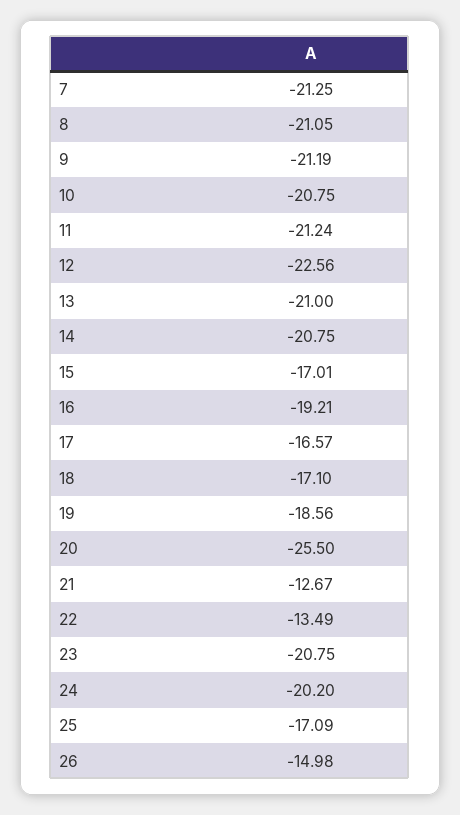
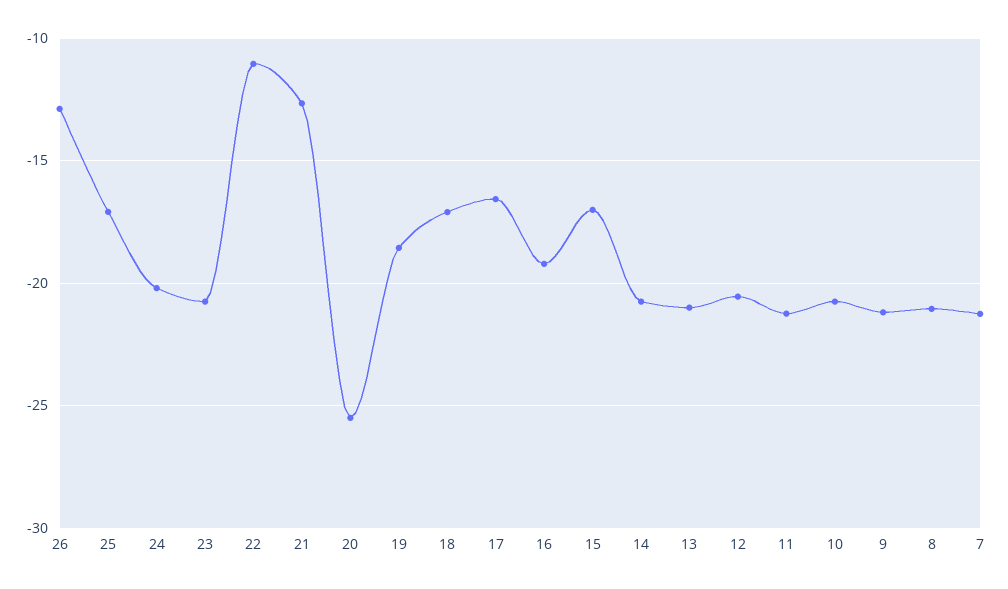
12: -22.56 -> -20.5
22: -13.49 -> -11
26: -14.98 -> -13

